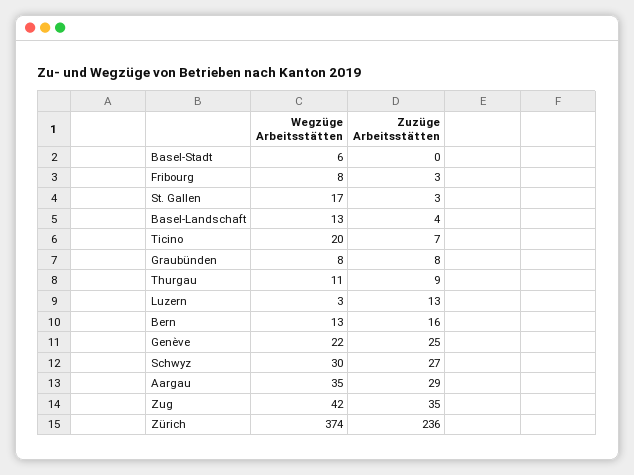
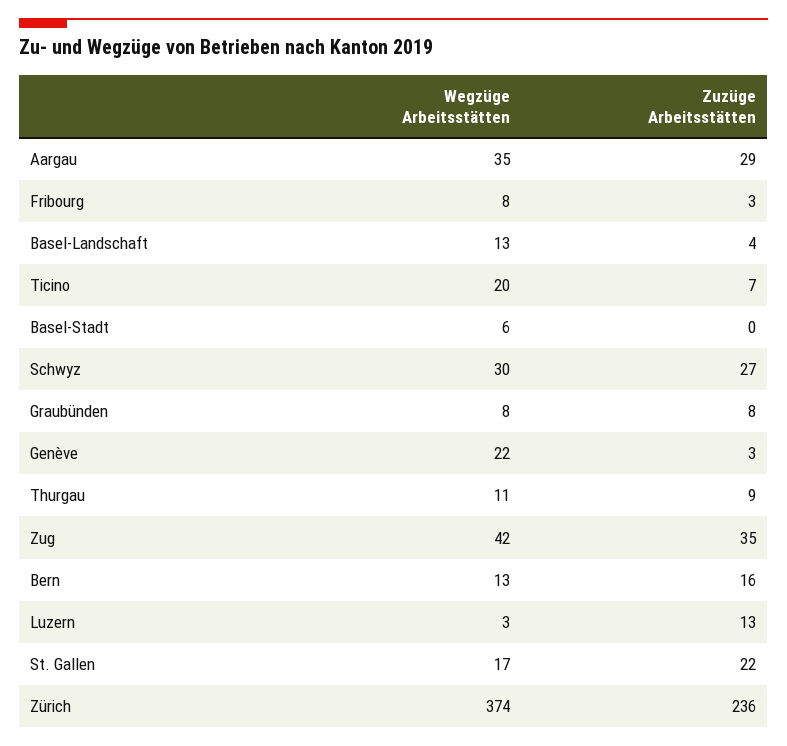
Zuzüge Arbeitsstätten, St. Gallen: 3 -> 22
Zuzüge Arbeitsstätten, Genève: 25 -> 3

